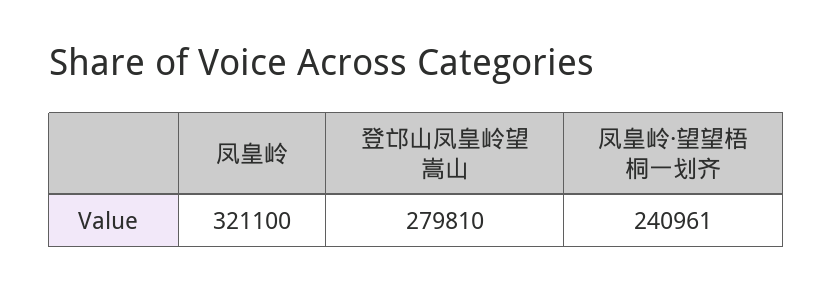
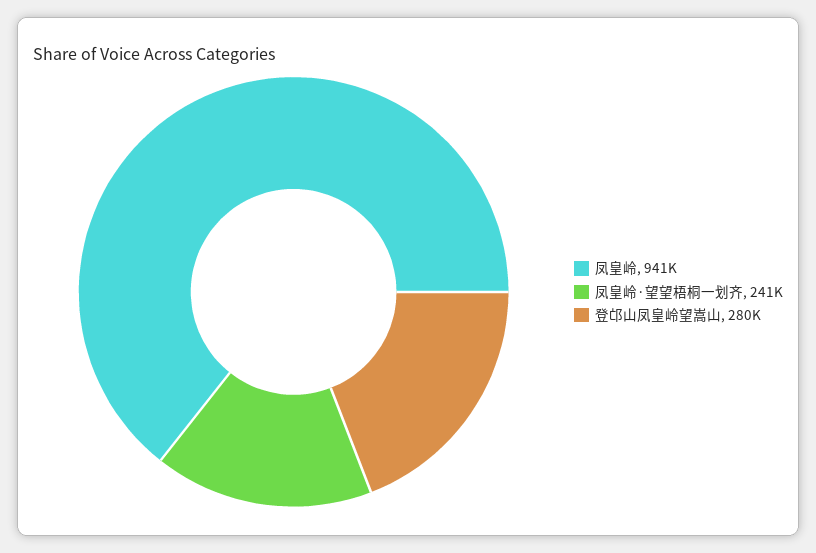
凤皇岭: 321100 -> 941000

